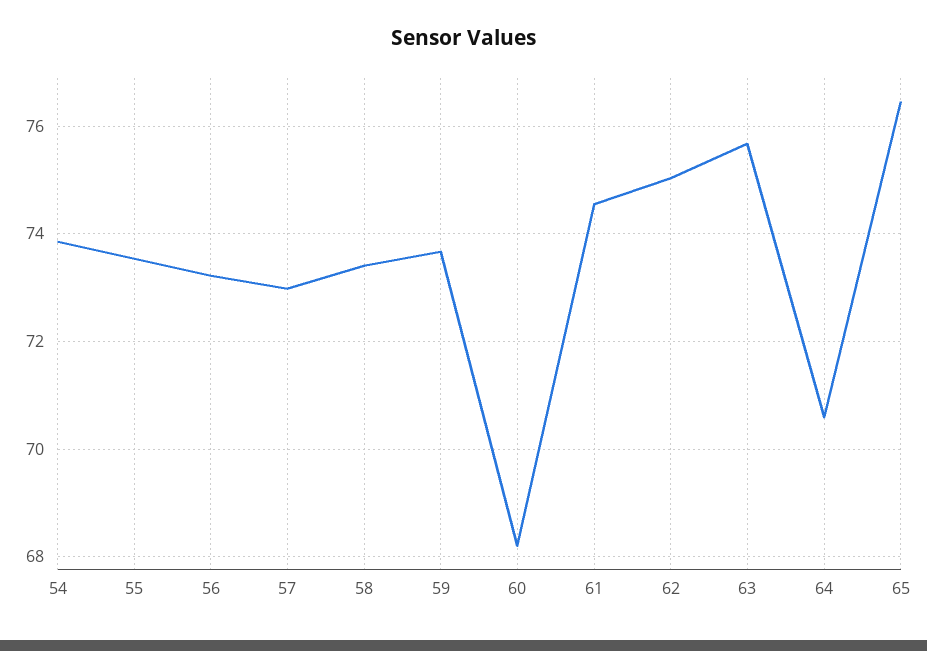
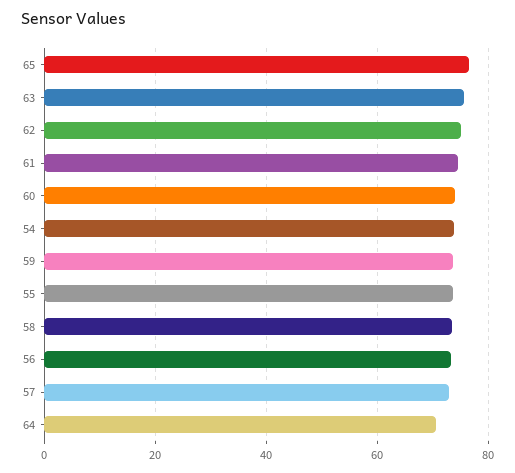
60: 68.2 -> 74

